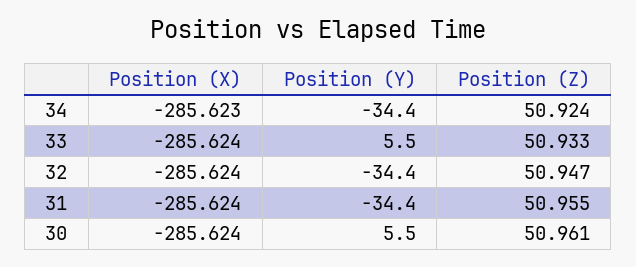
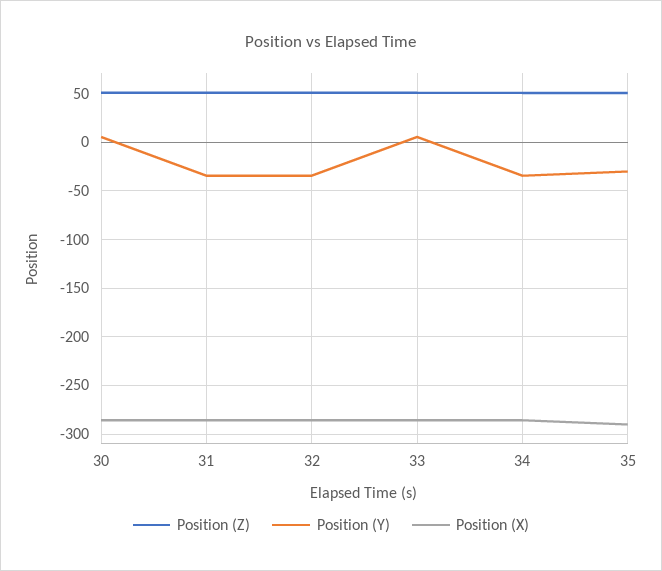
Position (Z), 35: none -> 50
Position (Y), 35: none -> -30
Position (X), 35: none -> -290

